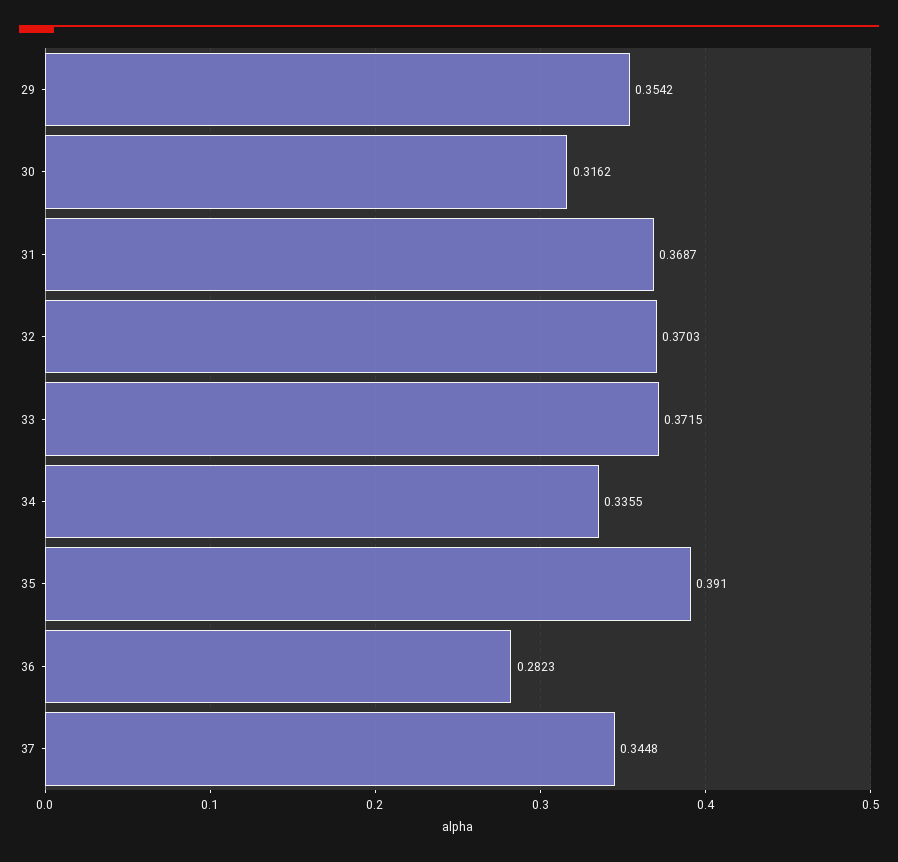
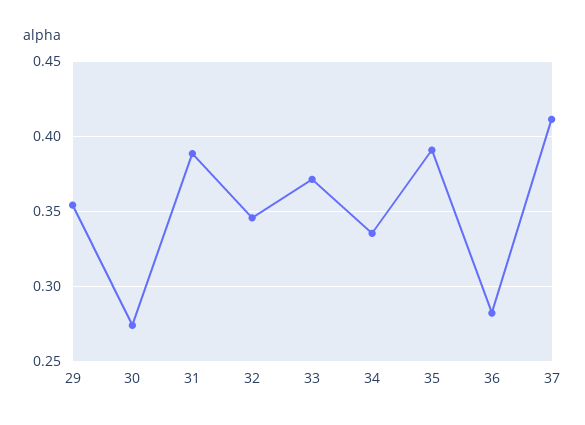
30: 0.3162 -> 0.275
31: 0.3687 -> 0.39
32: 0.3703 -> 0.345
37: 0.3448 -> 0.41

